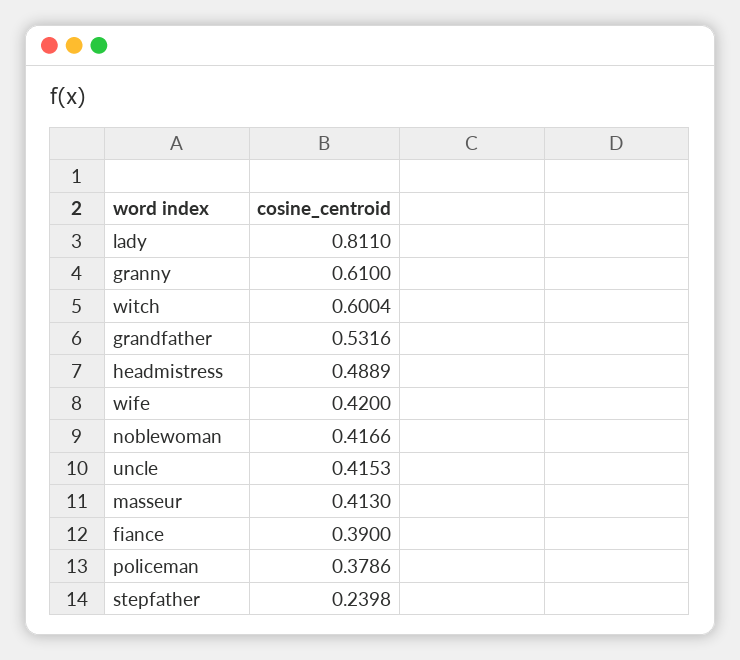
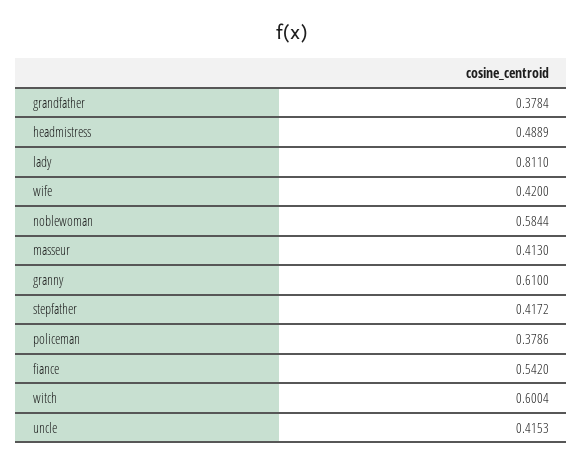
grandfather: 0.5316 -> 0.3784
noblewoman: 0.4166 -> 0.5844
fiance: 0.39 -> 0.542
stepfather: 0.2398 -> 0.4172

